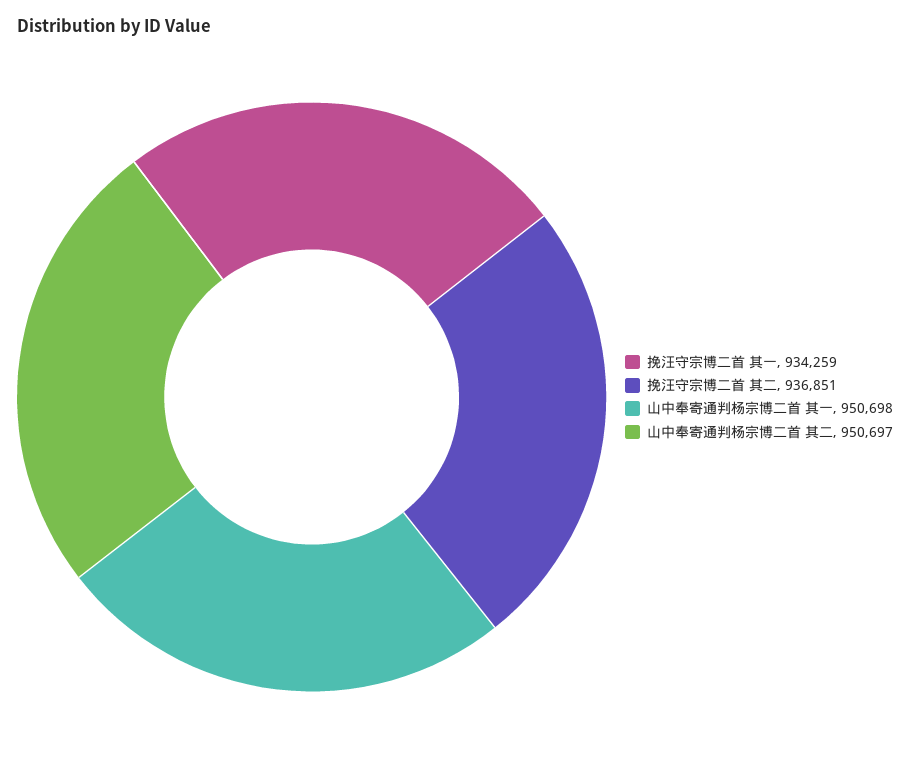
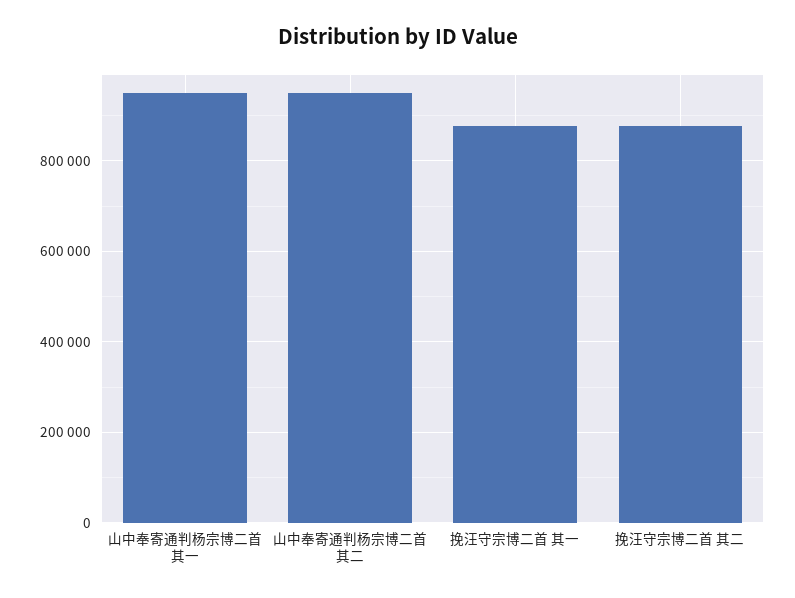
挽汪守宗博二首 其一: 934259 -> 880000
挽汪守宗博二首 其二: 936851 -> 880000

